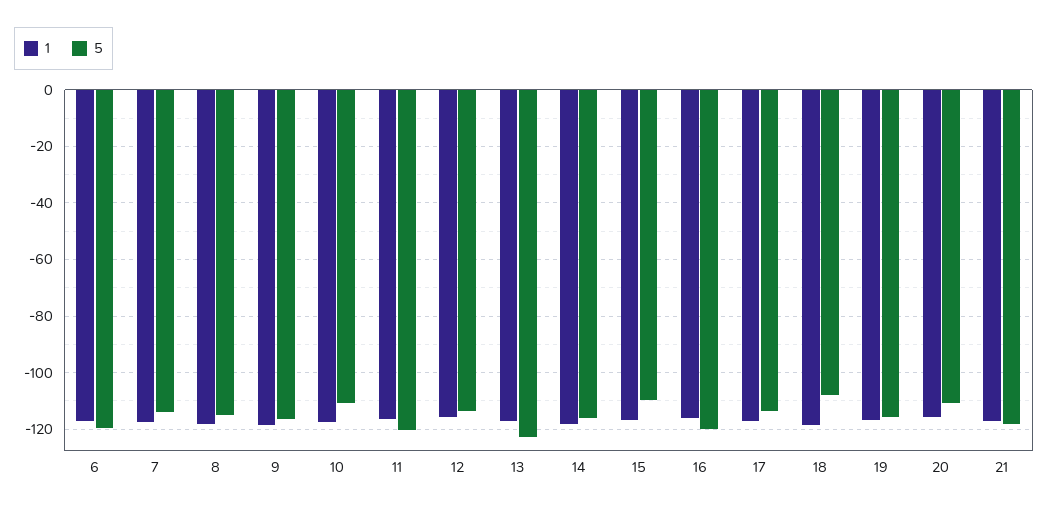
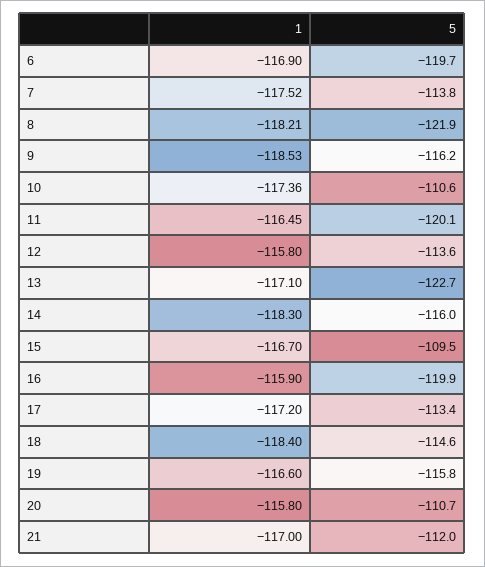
5, 8: -115 -> -121.9
5, 18: -107.5 -> -114.6
5, 21: -117.5 -> -112

